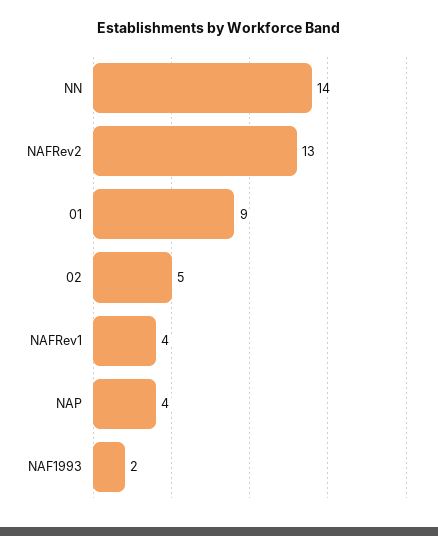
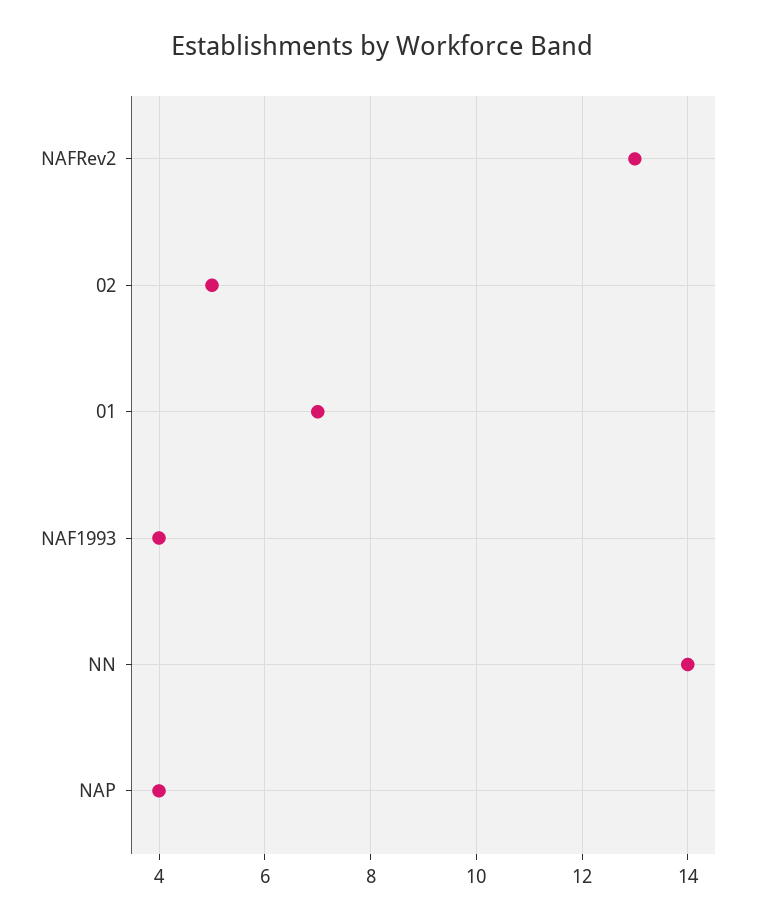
01: 9 -> 7
NAFRev1: 4 -> none
NAF1993: 2 -> 4

